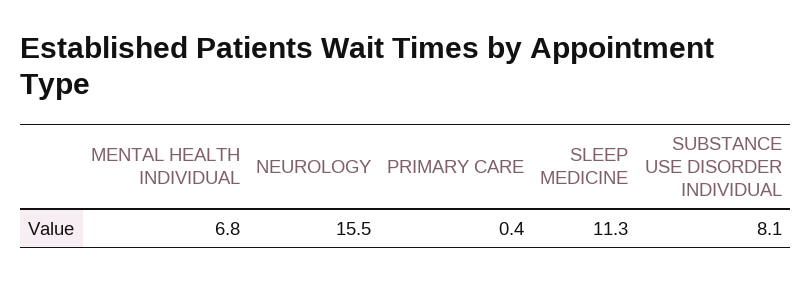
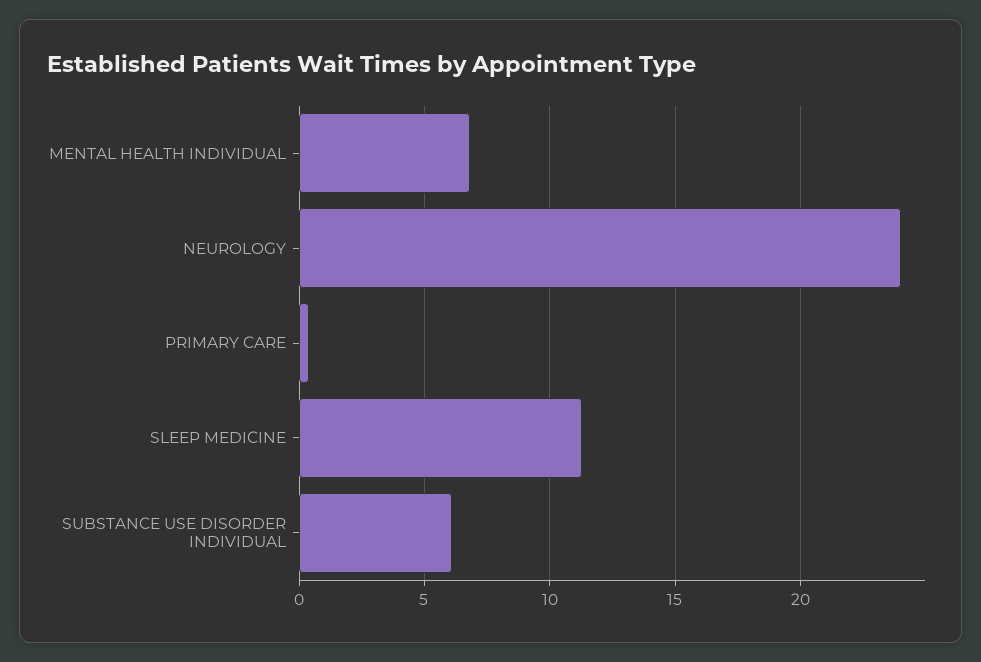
NEUROLOGY: 15.5 -> 24
SUBSTANCE USE DISORDER INDIVIDUAL: 8.1 -> 6

